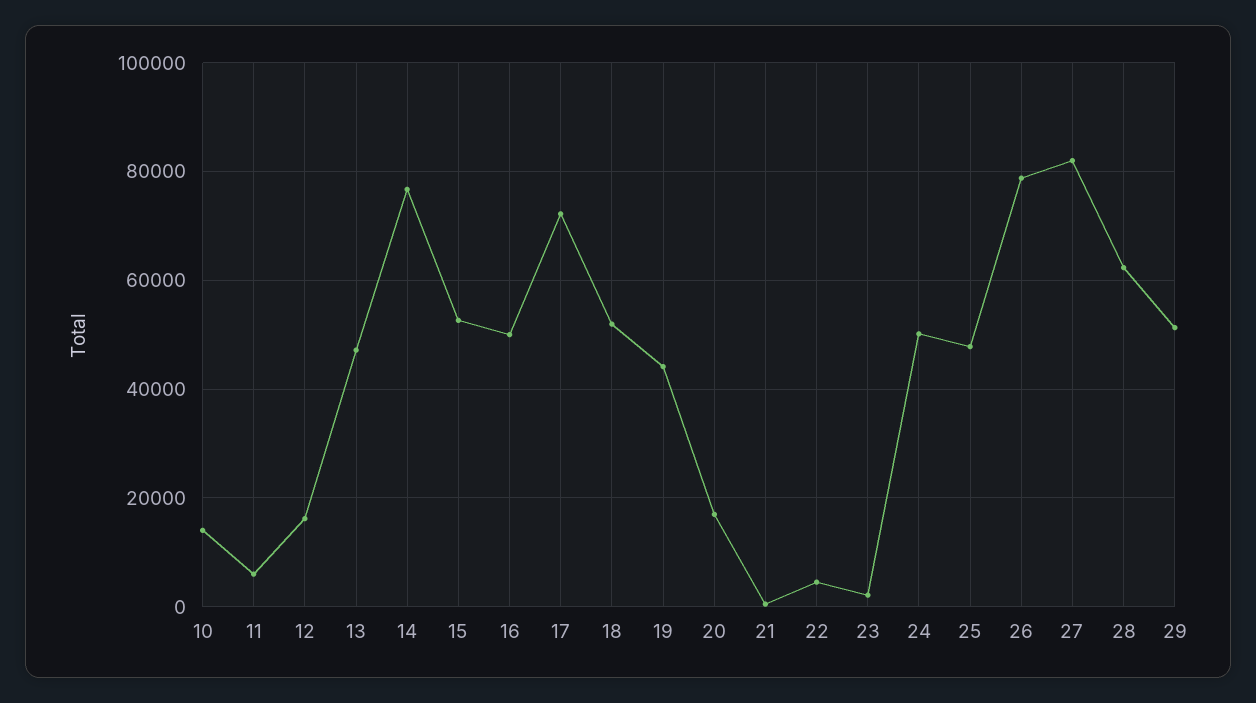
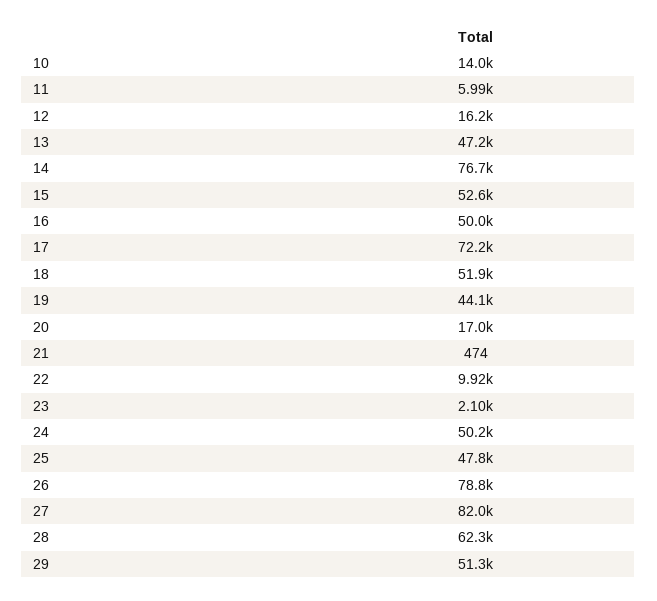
22: 4000 -> 9920

